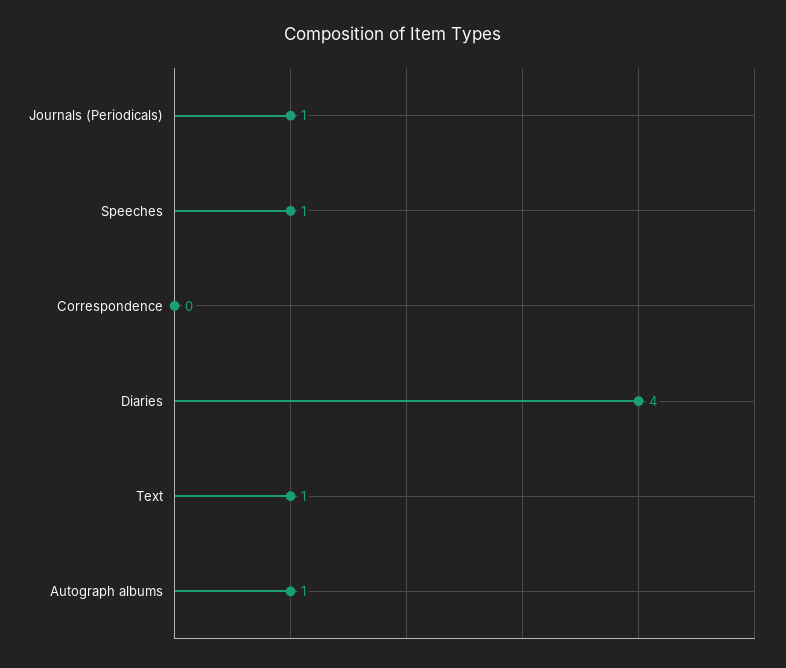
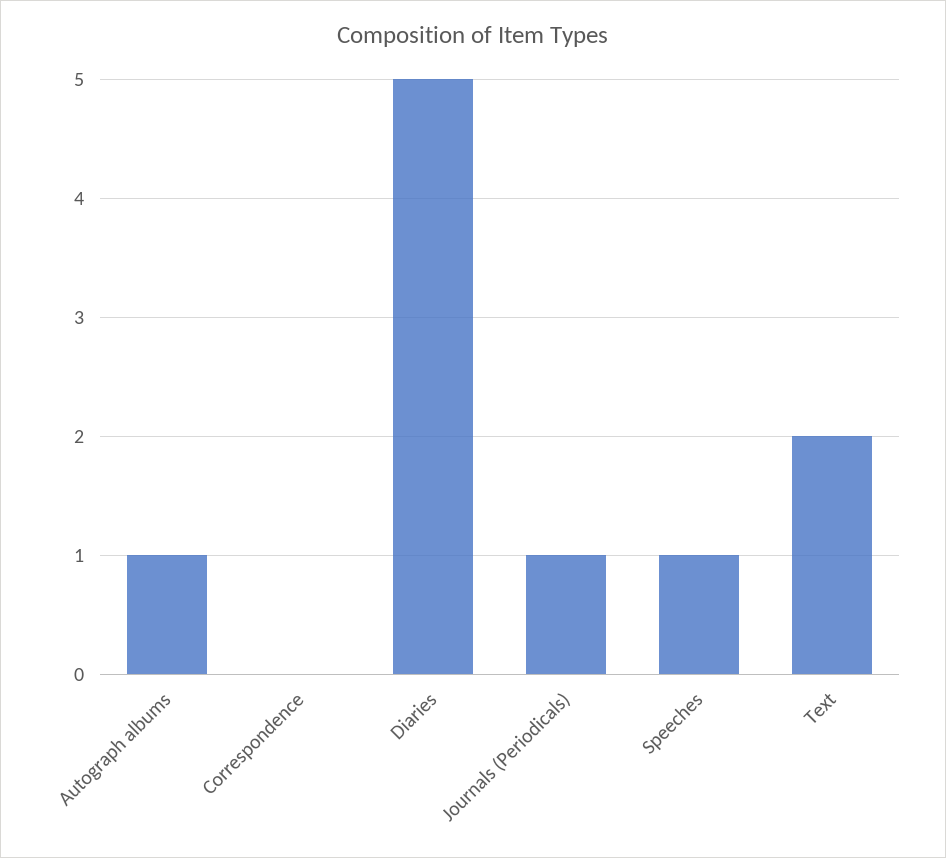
Diaries: 4 -> 5
Text: 1 -> 2

